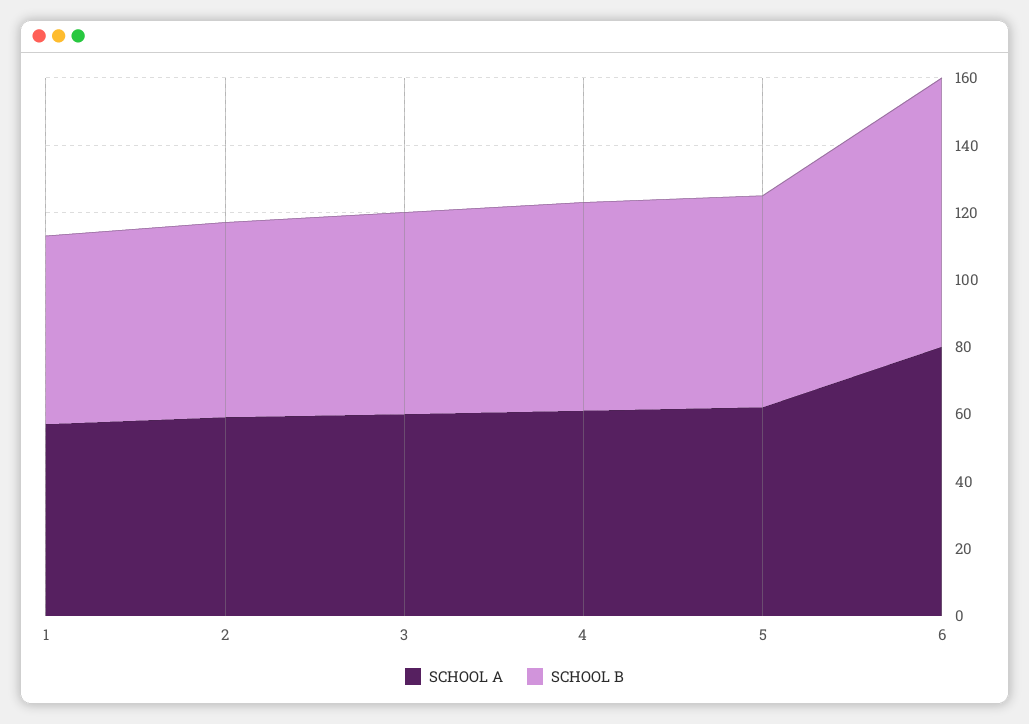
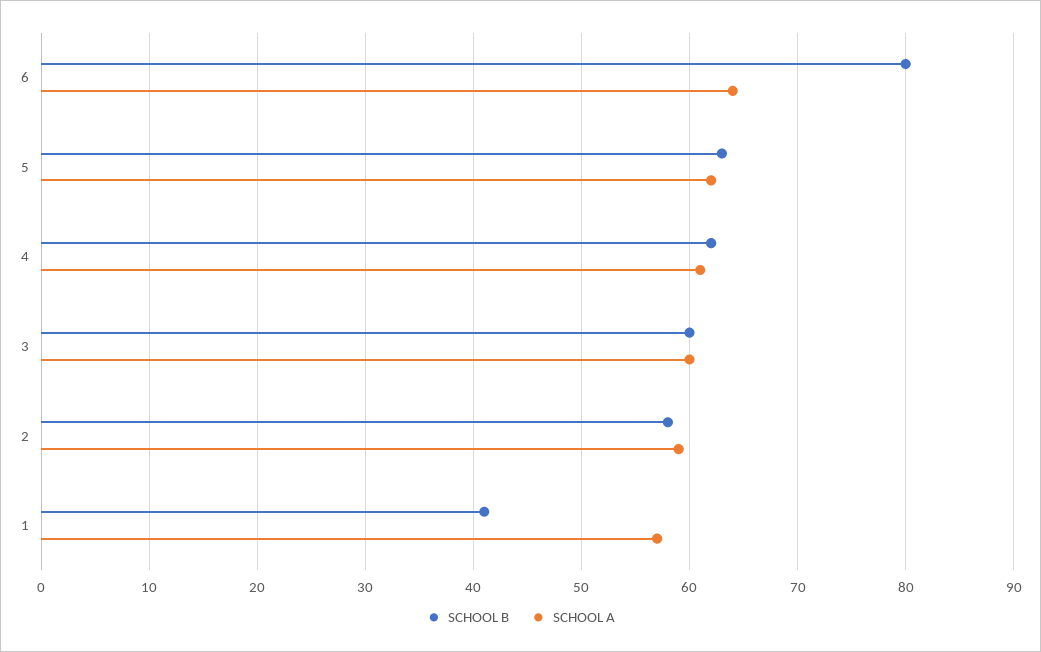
SCHOOL B, 1: 55 -> 41
SCHOOL A, 6: 80 -> 64

